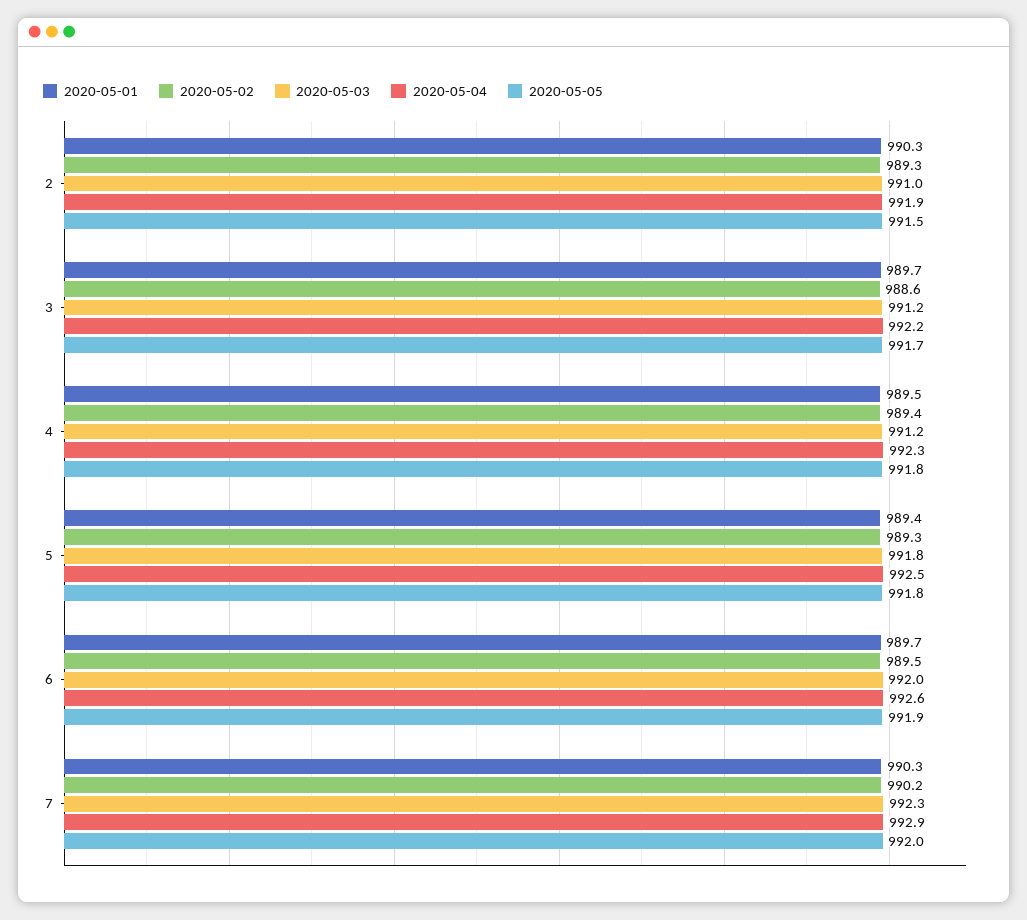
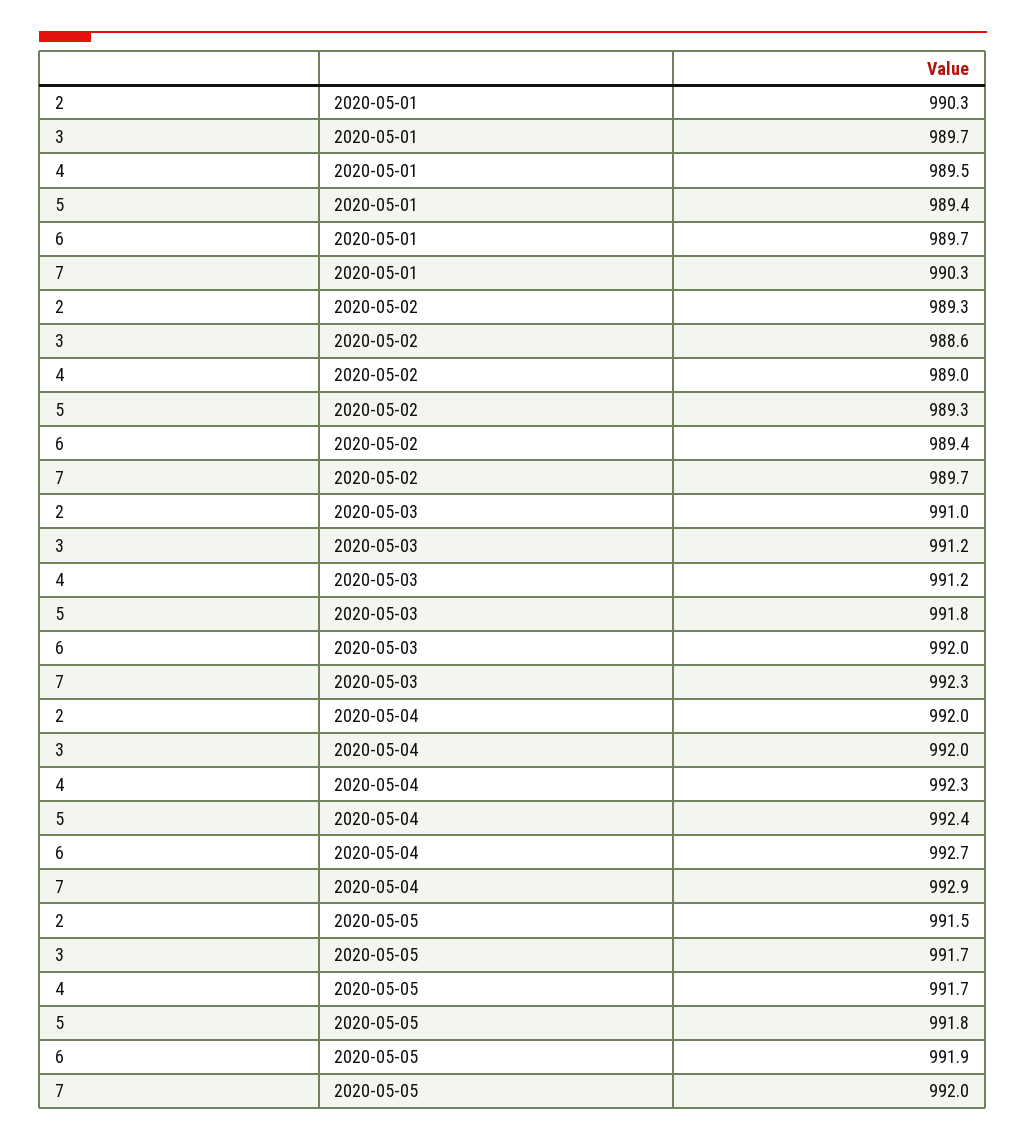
2020-05-04, 2: 991.9 -> 992
2020-05-04, 3: 992.2 -> 992
2020-05-02, 4: 989.4 -> 989
2020-05-05, 4: 991.8 -> 991.7
2020-05-04, 5: 992.5 -> 992.4
2020-05-02, 6: 989.5 -> 989.4
2020-05-04, 6: 992.6 -> 992.7
2020-05-02, 7: 990.2 -> 989.7

